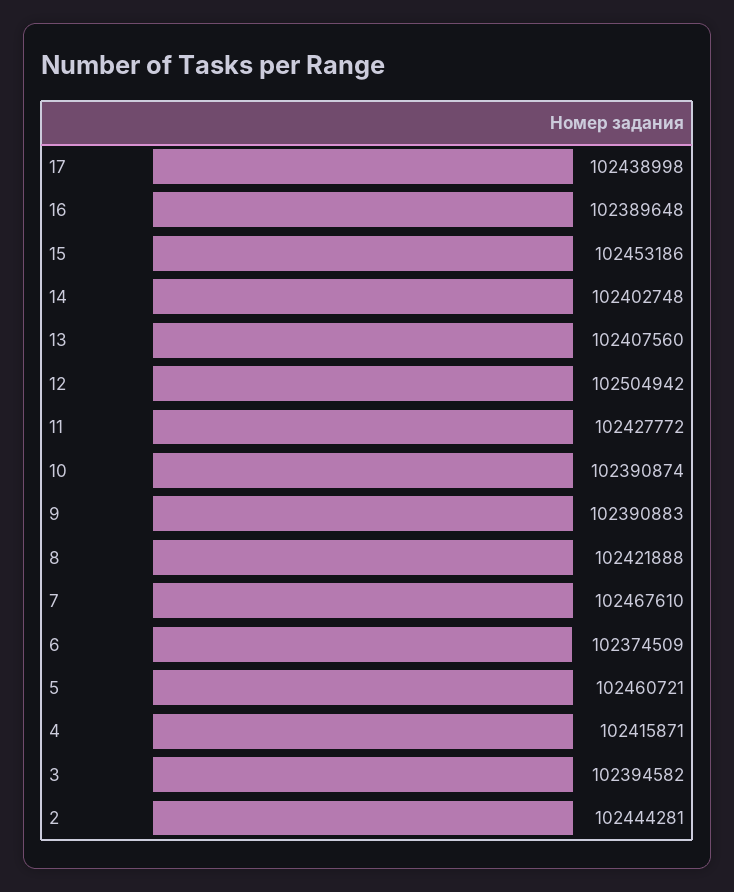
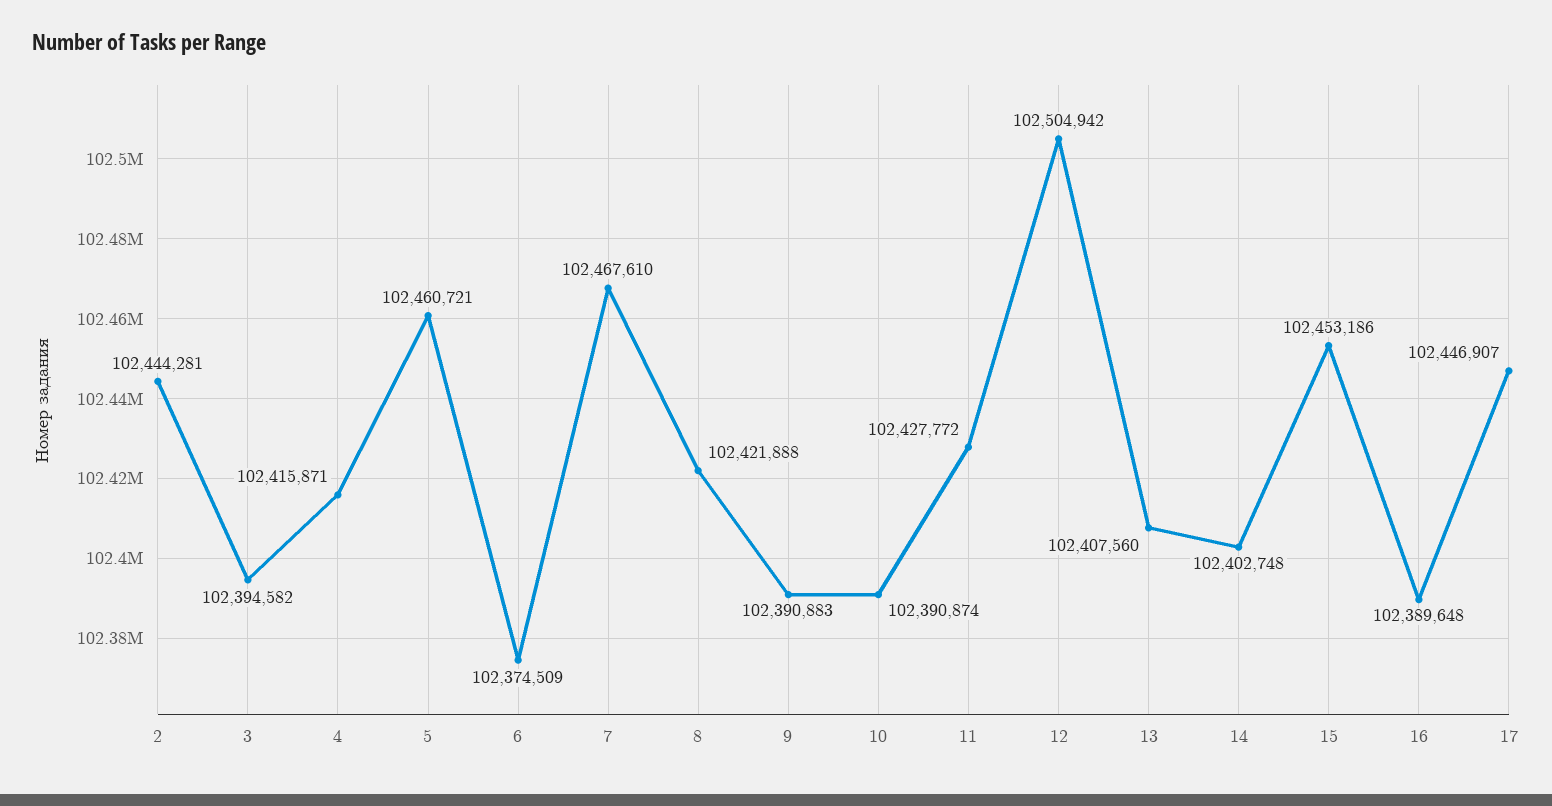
17: 102438998 -> 102446907

